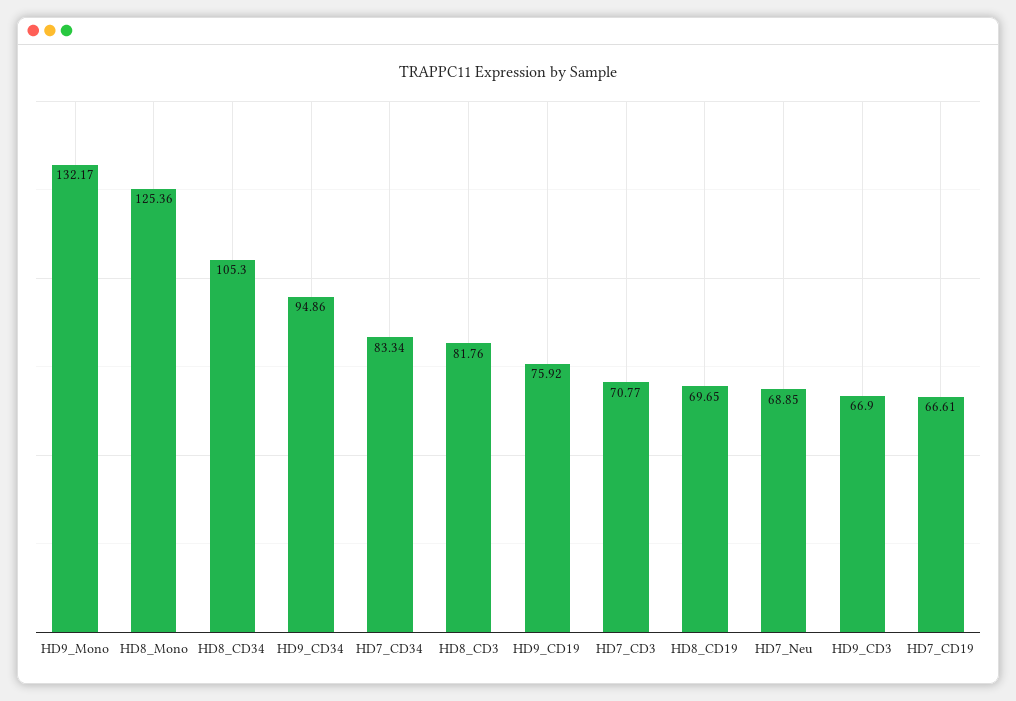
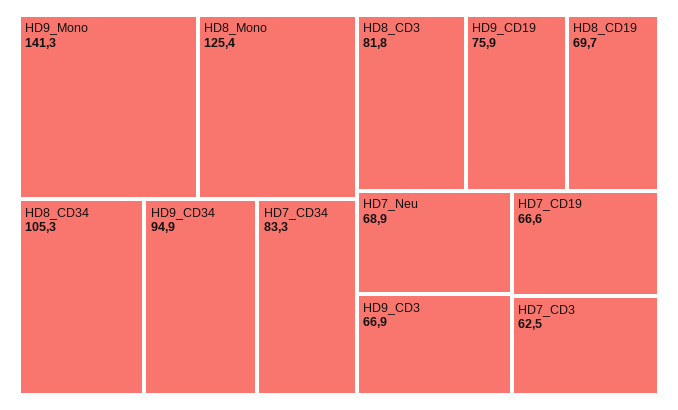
HD9_Mono: 132.17 -> 141.3
HD7_CD3: 70.77 -> 62.5

